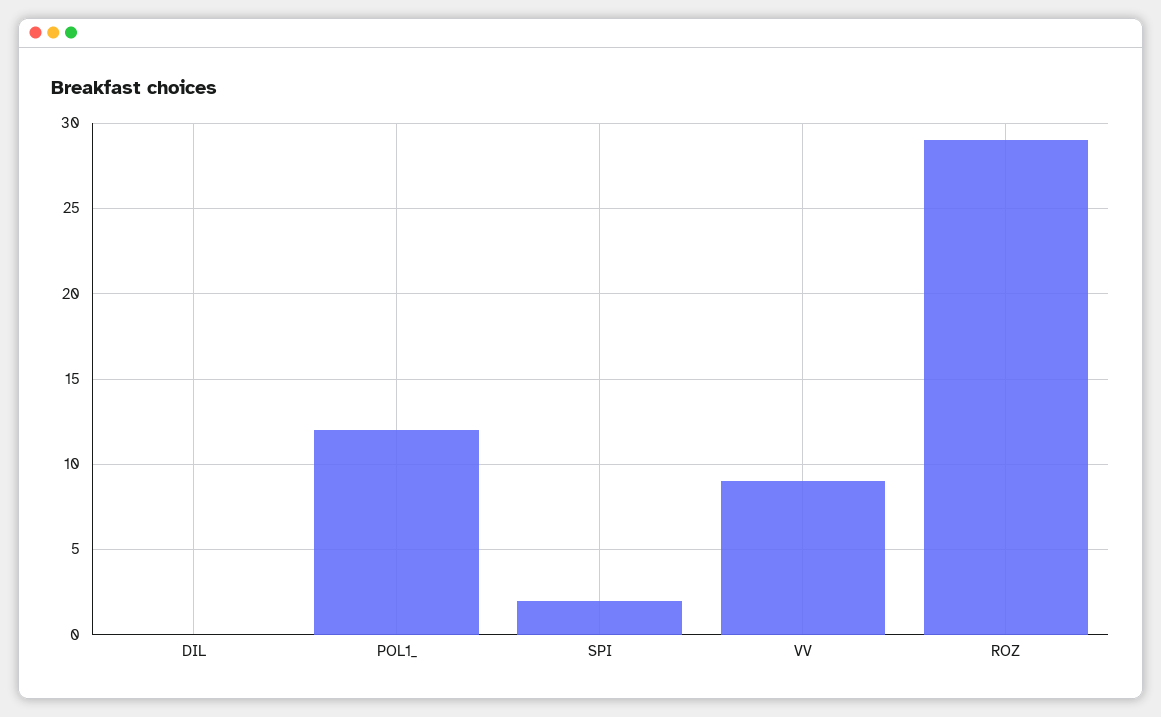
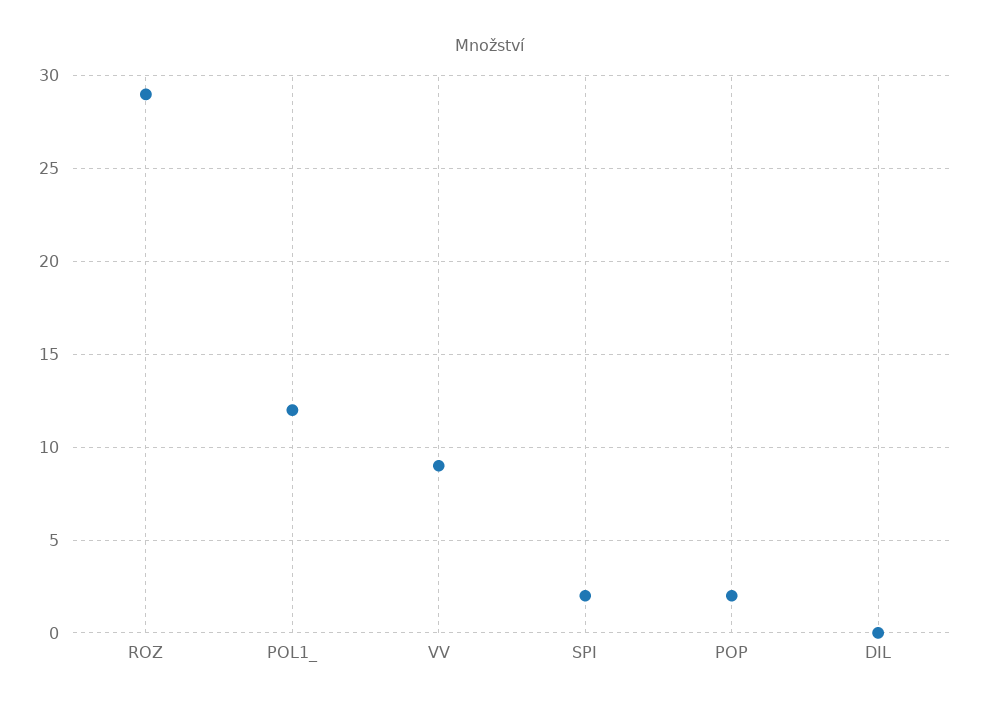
POP: none -> 2

